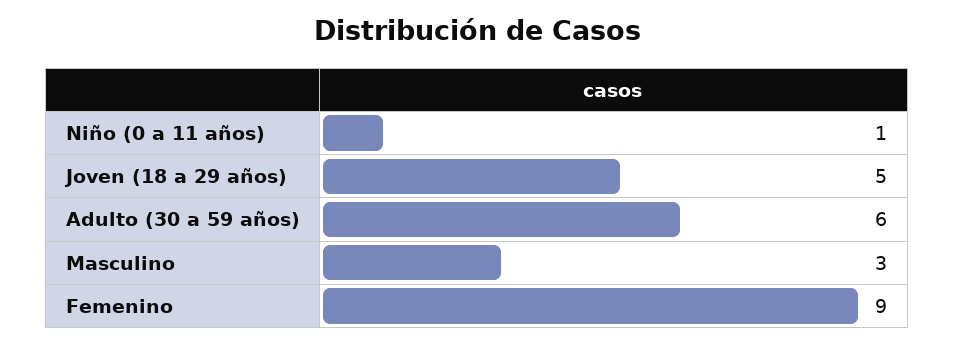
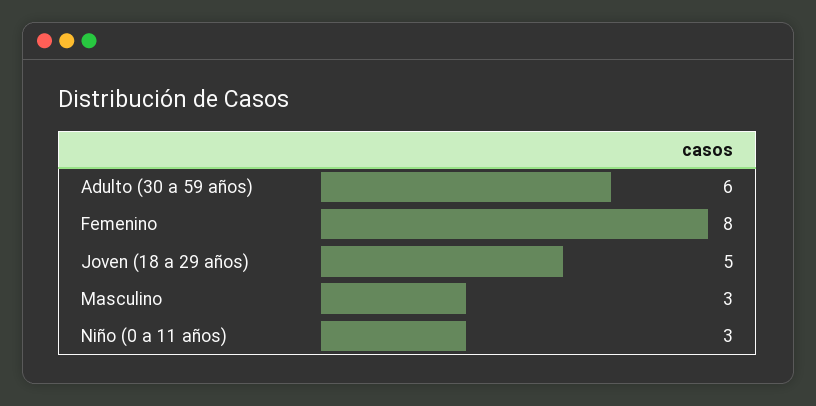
Niño (0 a 11 años): 1 -> 3
Femenino: 9 -> 8

